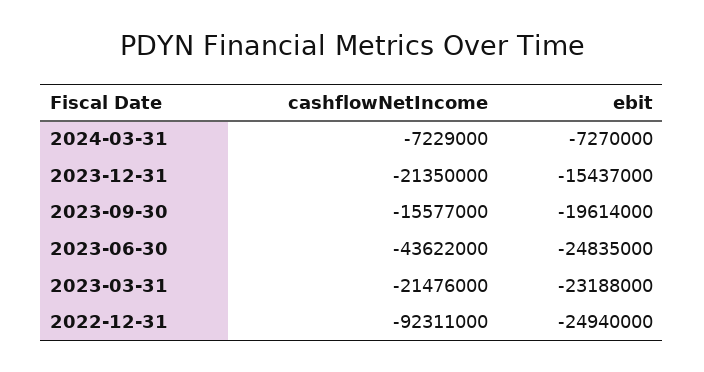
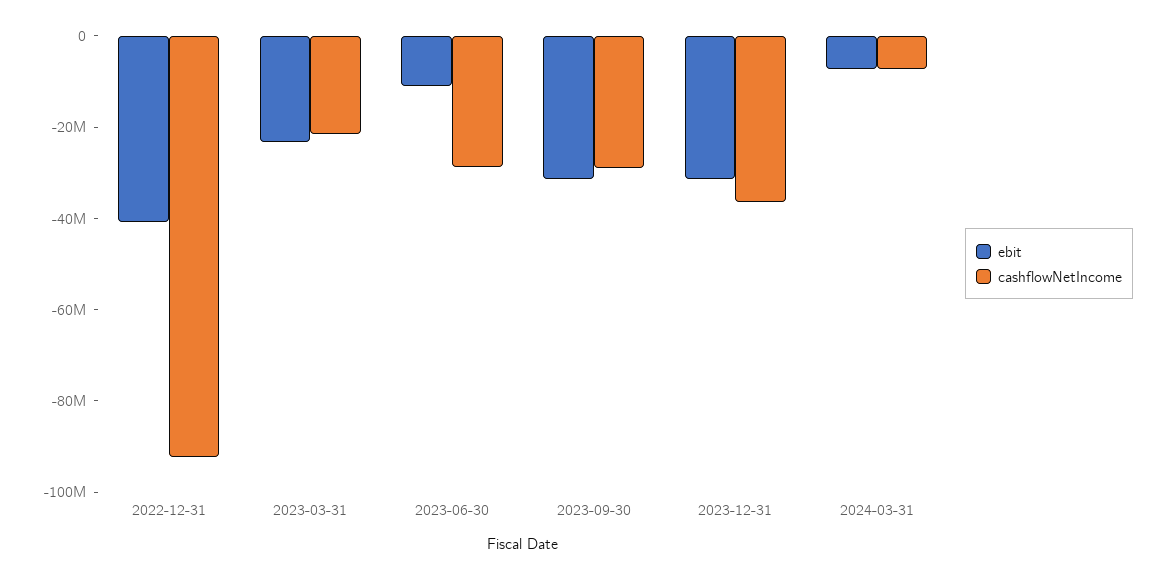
cashflowNetIncome, 2023-12-31: -21350000 -> -35000000
ebit, 2023-12-31: -15437000 -> -30000000
cashflowNetIncome, 2023-09-30: -15577000 -> -30000000
ebit, 2023-09-30: -19614000 -> -30000000
cashflowNetIncome, 2023-06-30: -43622000 -> -30000000
ebit, 2023-06-30: -24835000 -> -10000000
ebit, 2022-12-31: -24940000 -> -40000000

